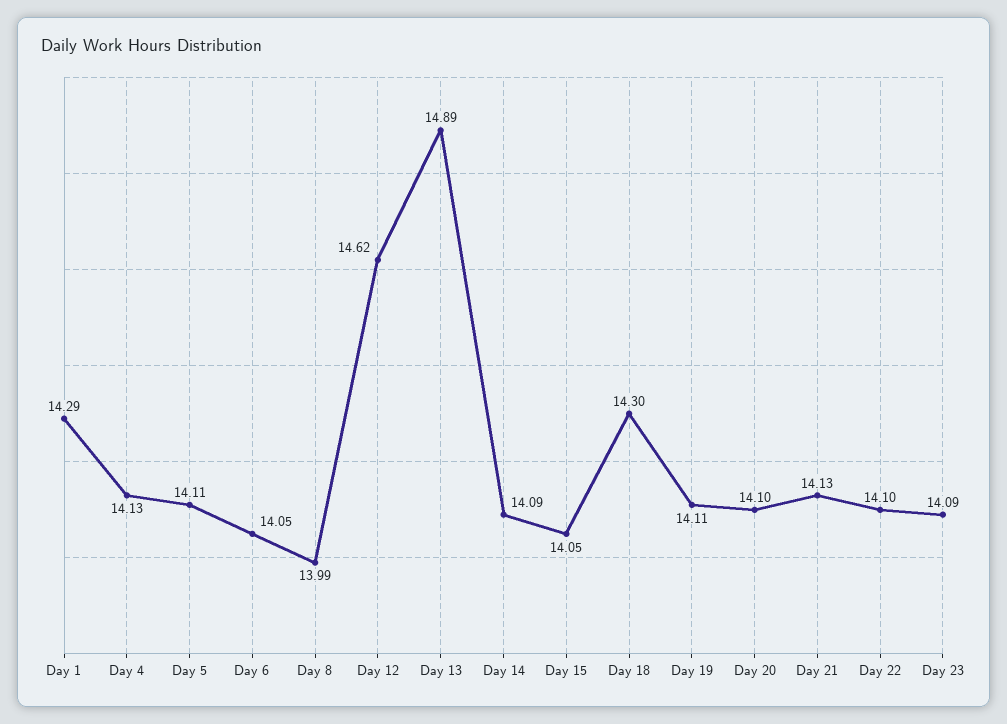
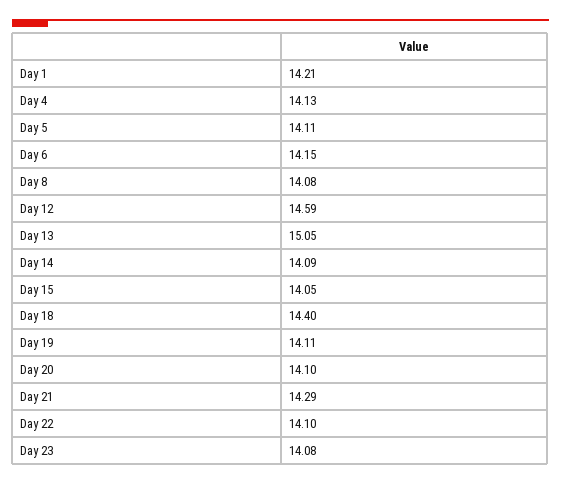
Day 1: 14.29 -> 14.21
Day 6: 14.05 -> 14.15
Day 8: 13.99 -> 14.08
Day 12: 14.62 -> 14.59
Day 13: 14.89 -> 15.05
Day 18: 14.3 -> 14.4
Day 21: 14.13 -> 14.29
Day 23: 14.09 -> 14.08

